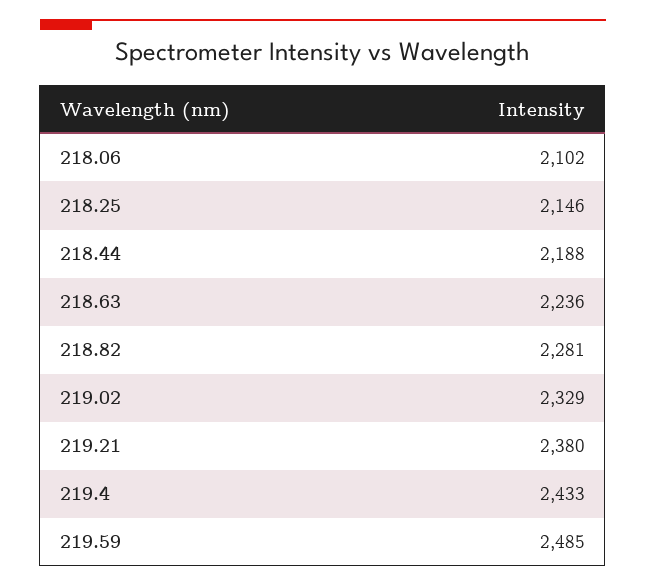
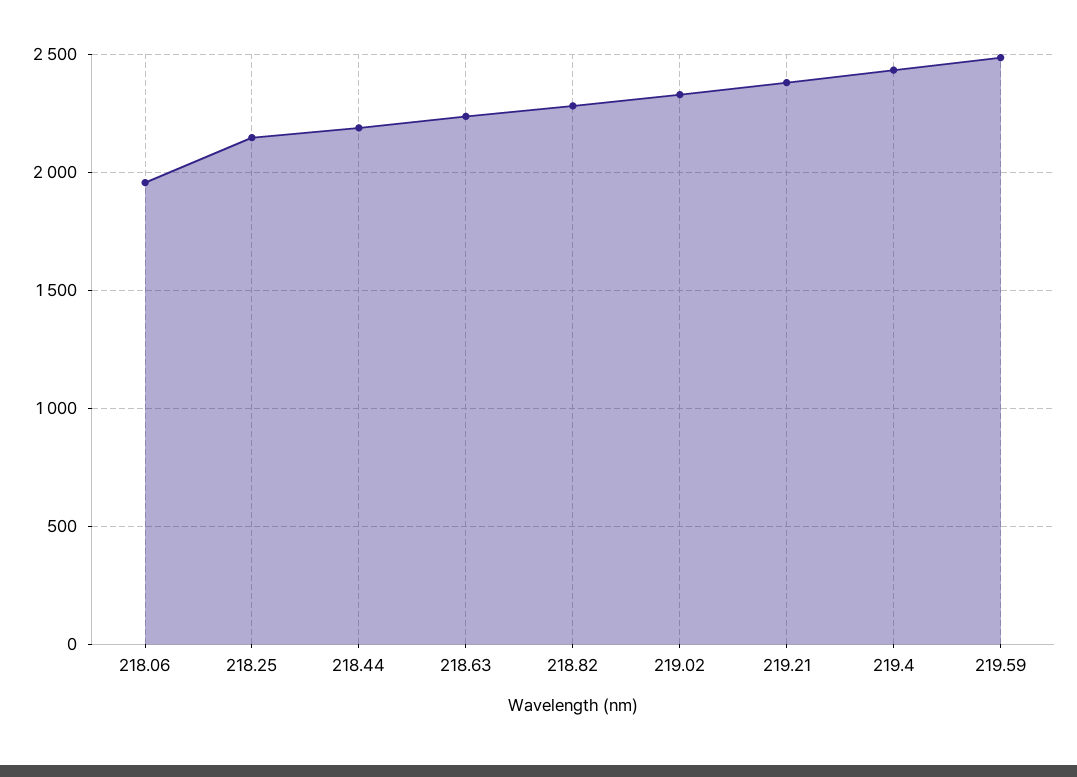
218.06: 2102 -> 1950

